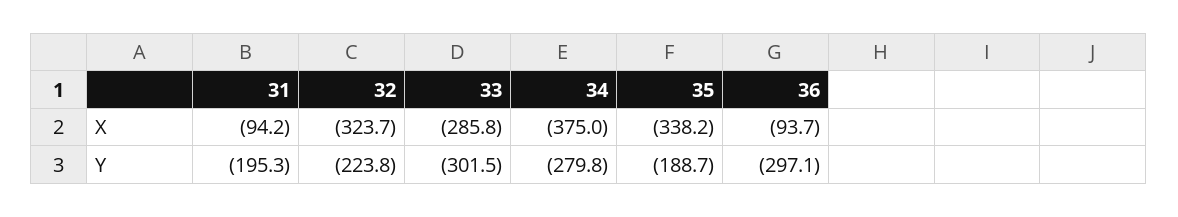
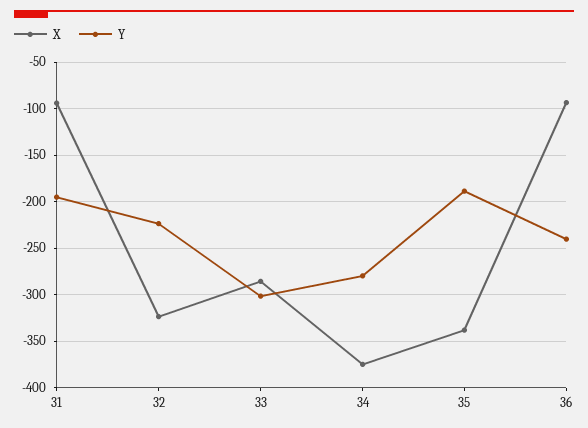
Y, 36: -297.1 -> -240

